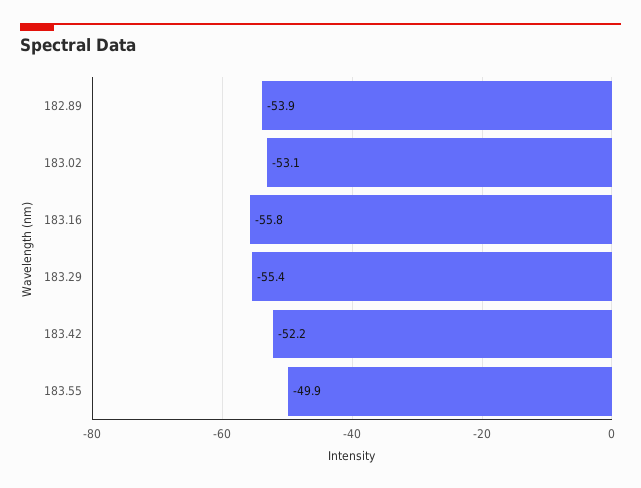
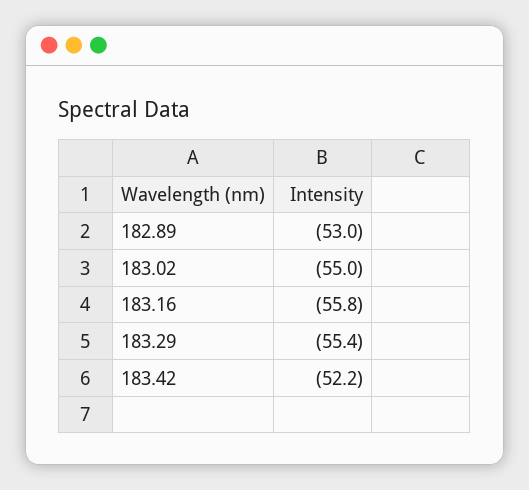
182.89: -53.9 -> -53
183.02: -53.1 -> -55
183.55: -49.9 -> none

